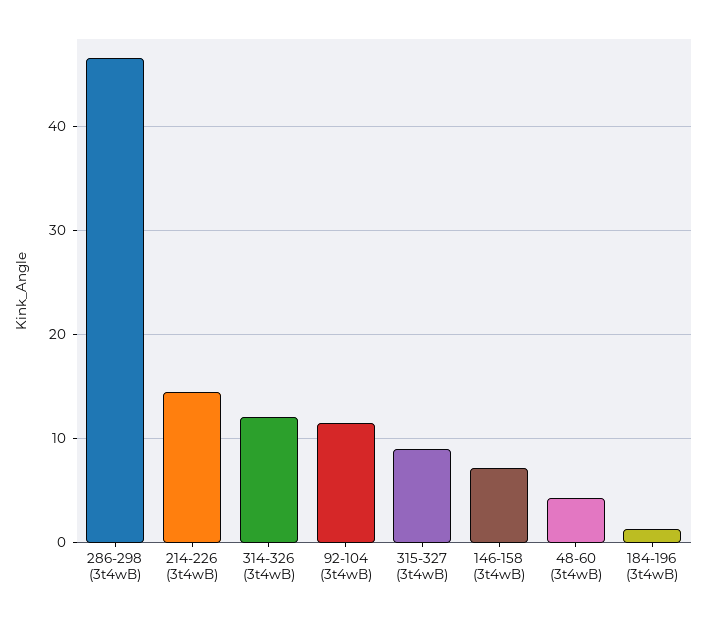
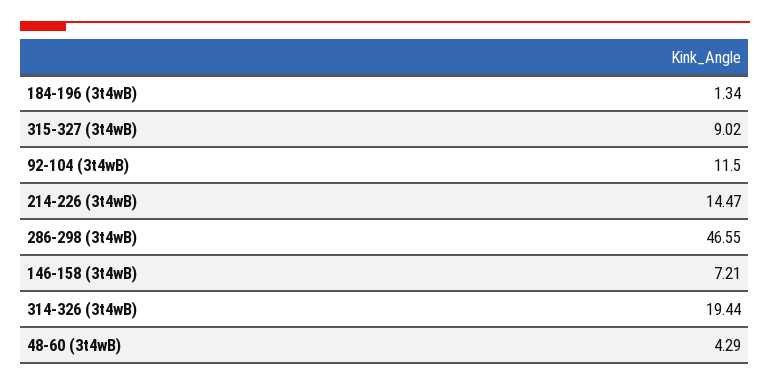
314-326 (3t4wB): 12 -> 19.44

